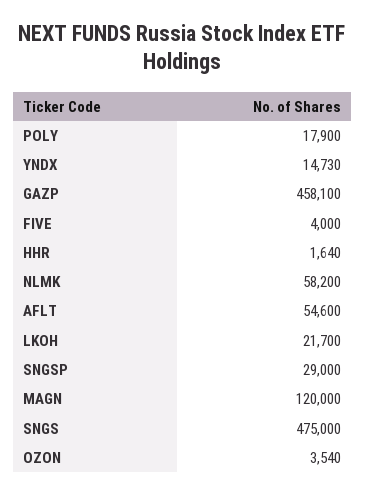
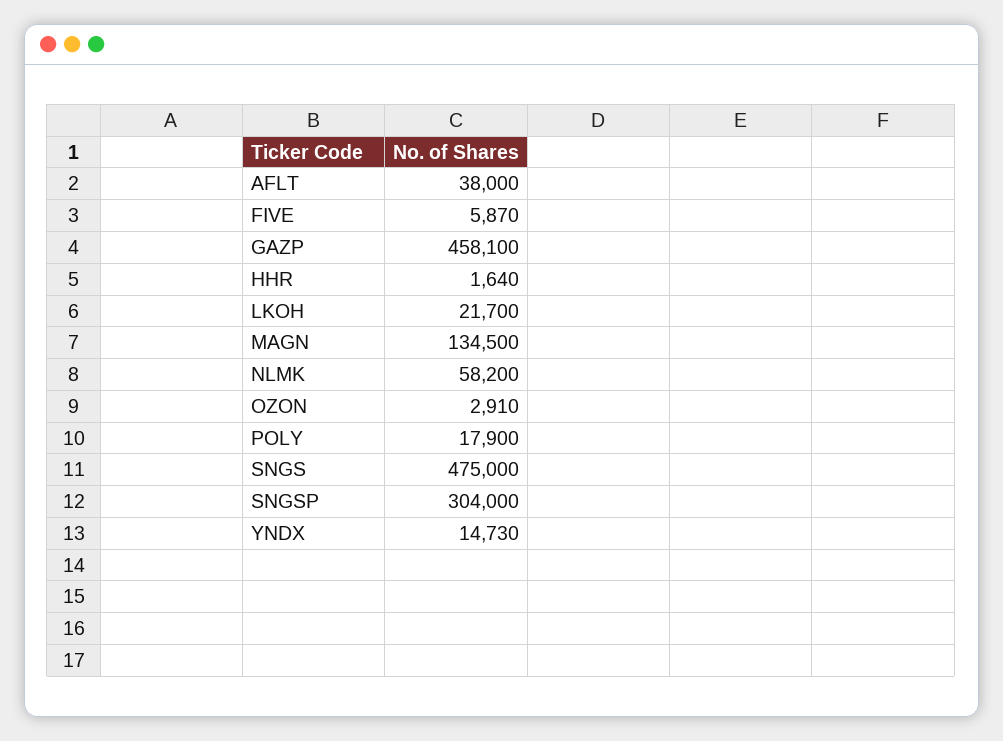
FIVE: 4000 -> 5870
AFLT: 54600 -> 38000
SNGSP: 29000 -> 304000
MAGN: 120000 -> 134500
OZON: 3540 -> 2910

